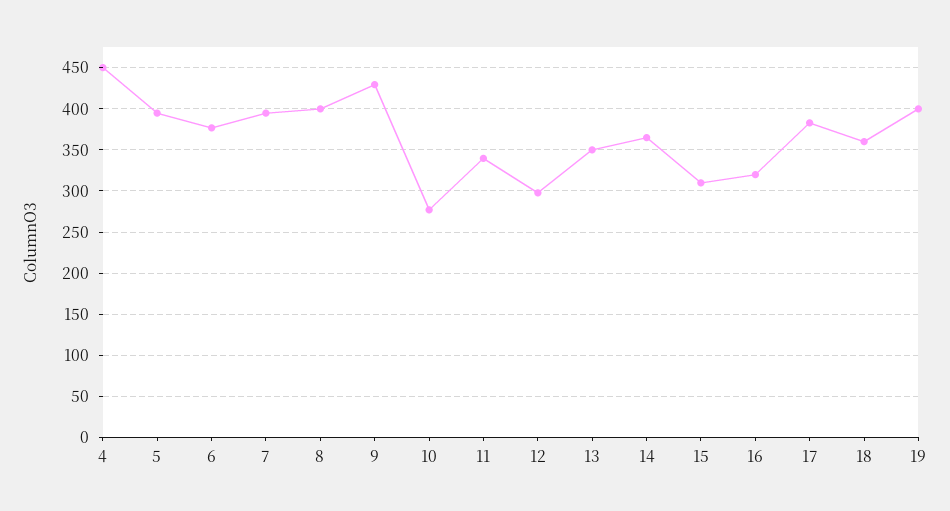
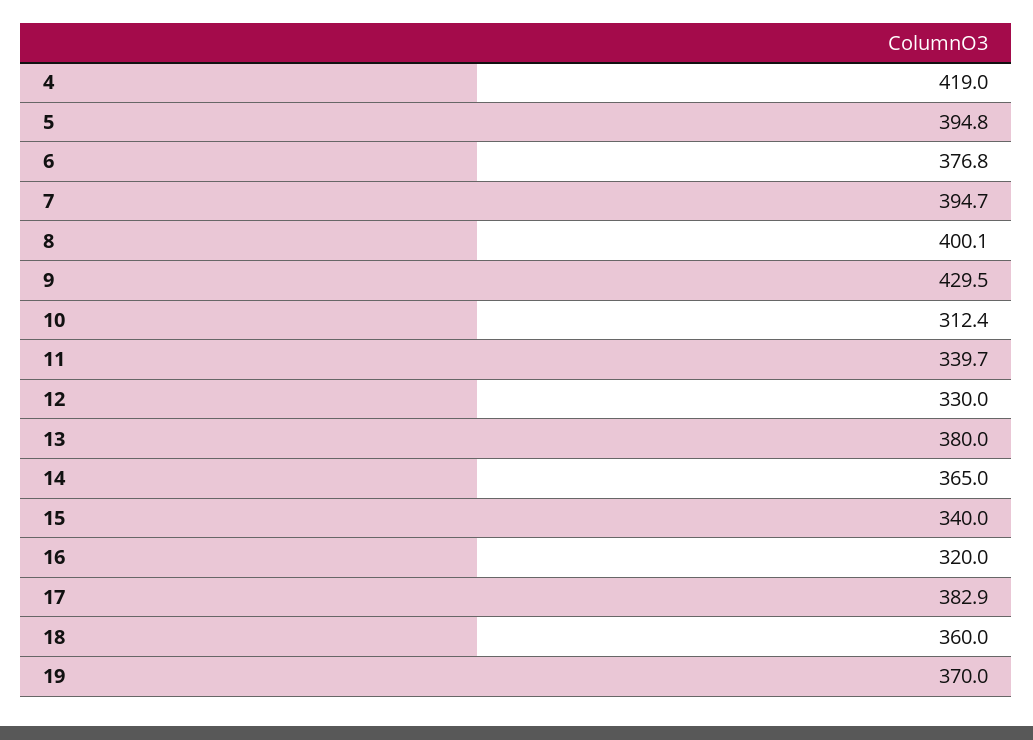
4: 450 -> 419
10: 280 -> 312.4
12: 300 -> 330
13: 350 -> 380
15: 310 -> 340
19: 400 -> 370

